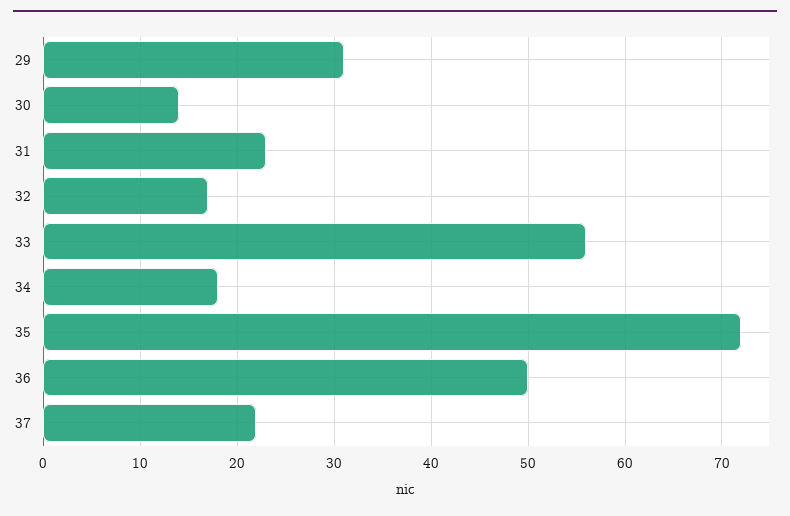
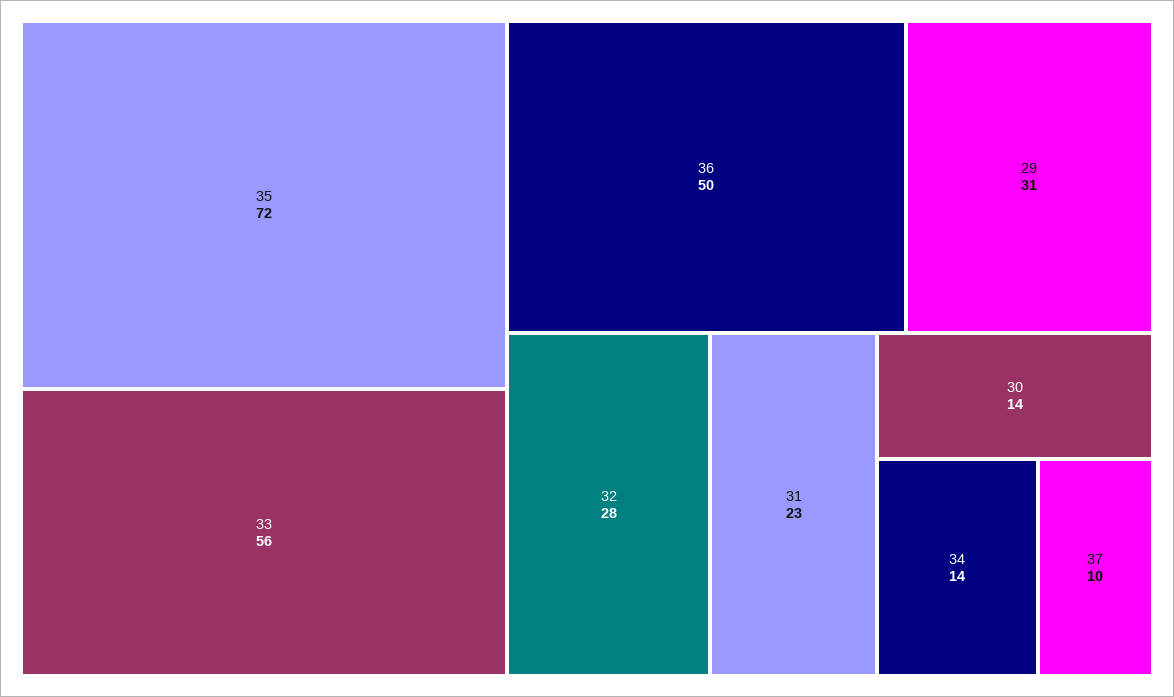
32: 17 -> 28
34: 18 -> 14
37: 22 -> 10

